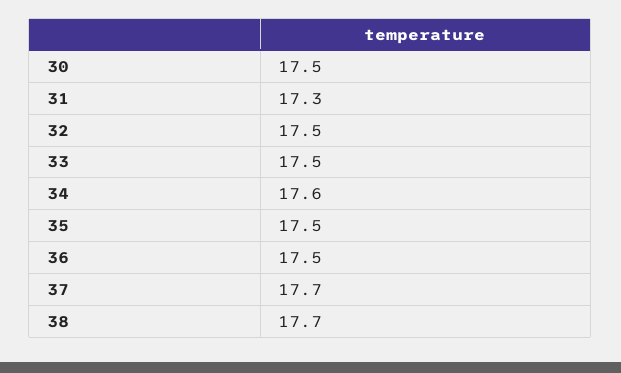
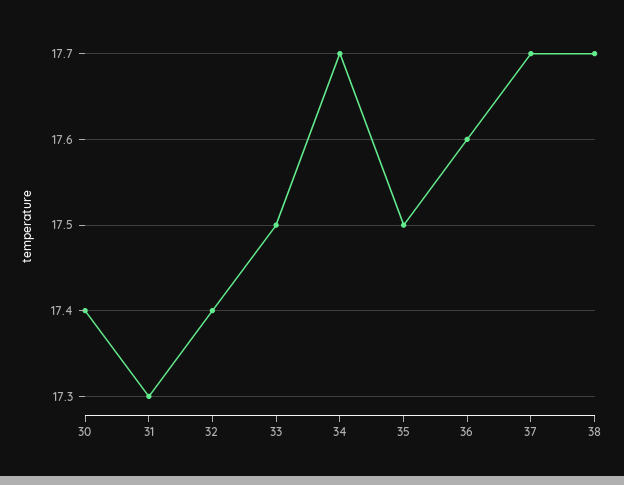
30: 17.5 -> 17.4
32: 17.5 -> 17.4
34: 17.6 -> 17.7
36: 17.5 -> 17.6

